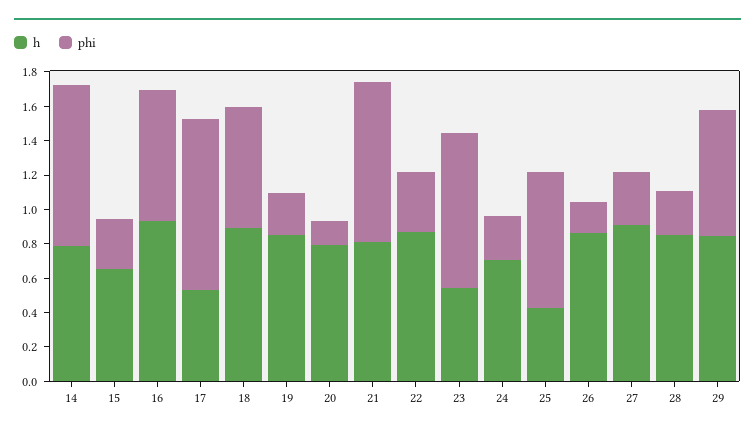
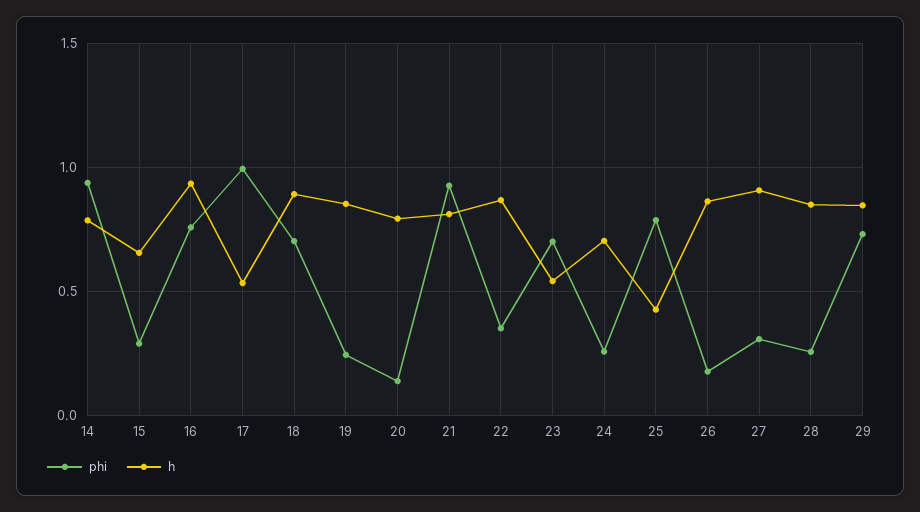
phi, 23: 0.9 -> 0.7

